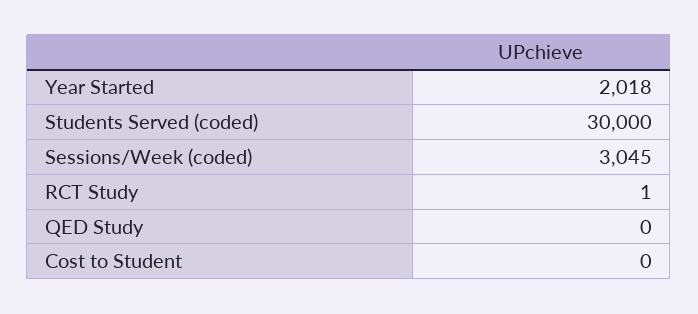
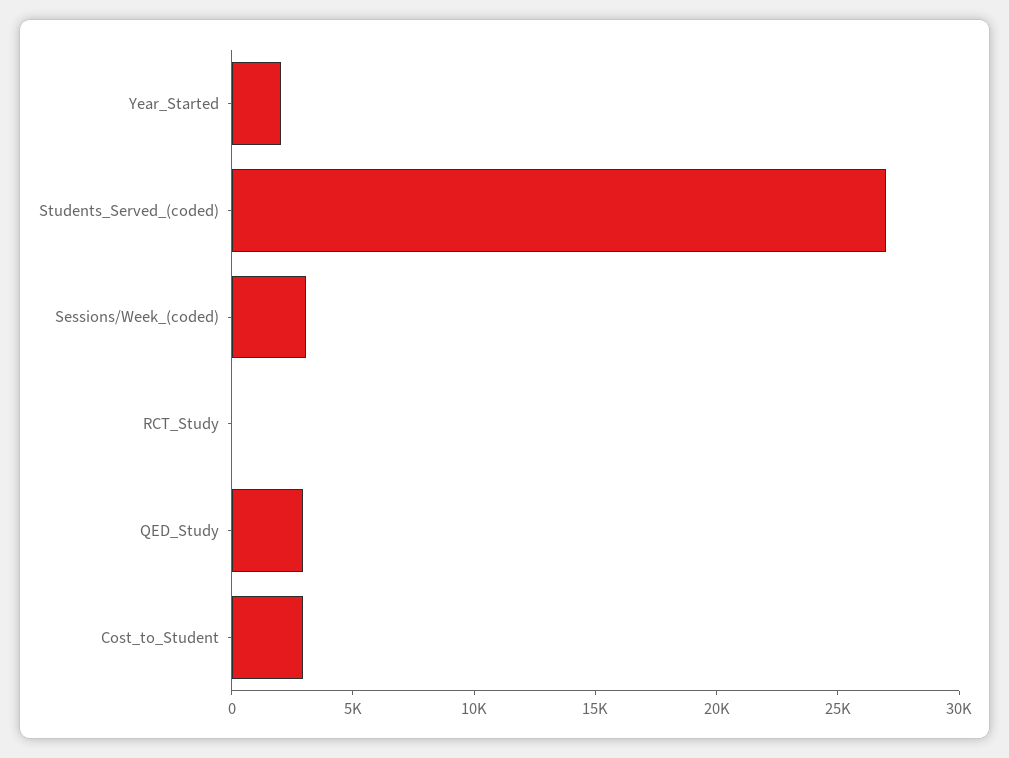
Students Served (coded): 30000 -> 27000
QED Study: 0 -> 3000
Cost to Student: 0 -> 3000

